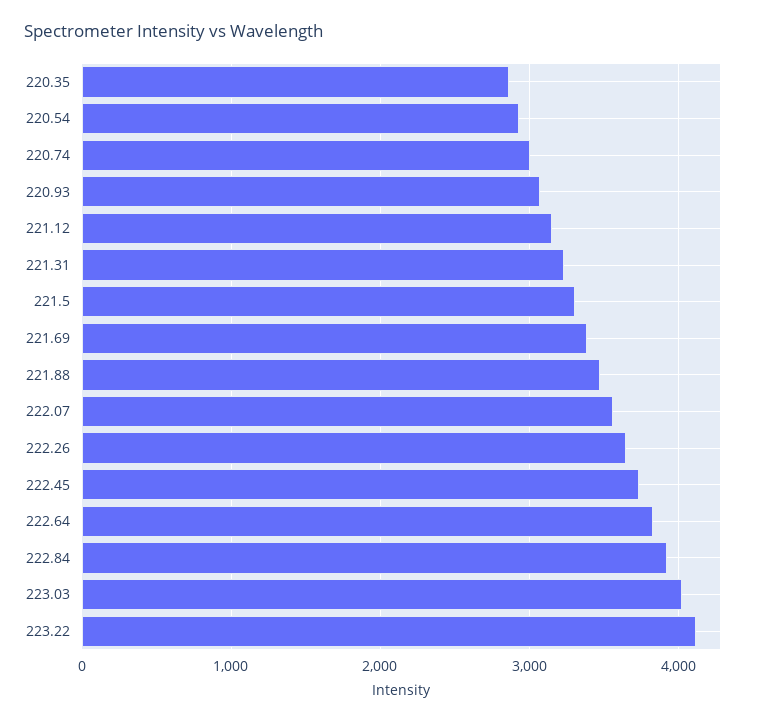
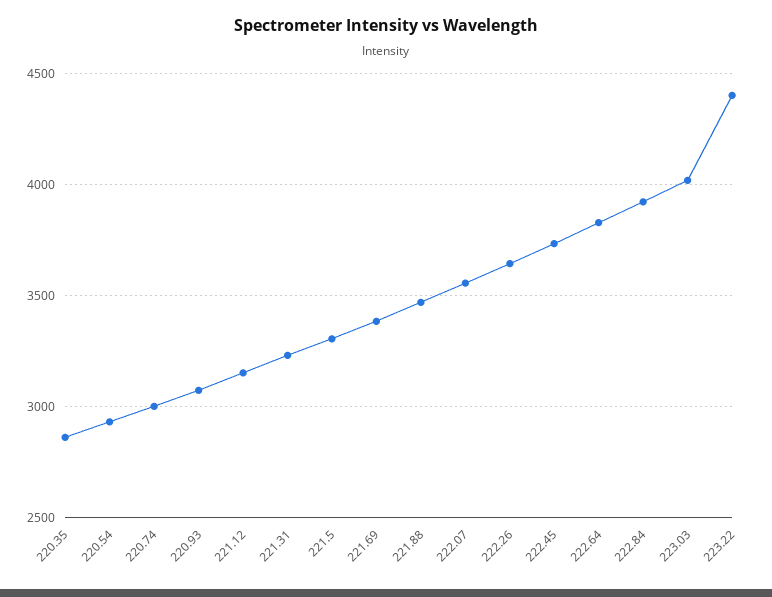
223.22: 4100 -> 4400

